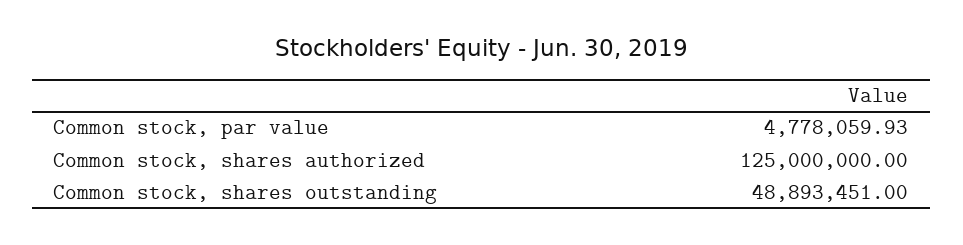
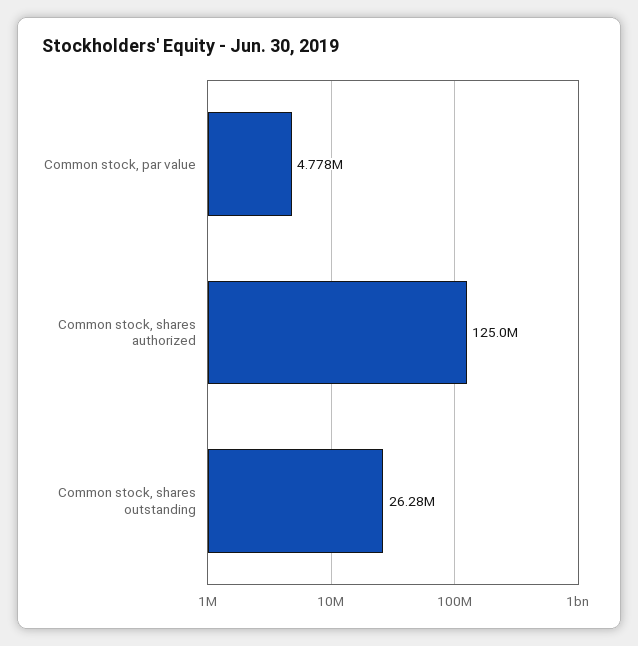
Common stock, shares outstanding: 48893451 -> 26280000

